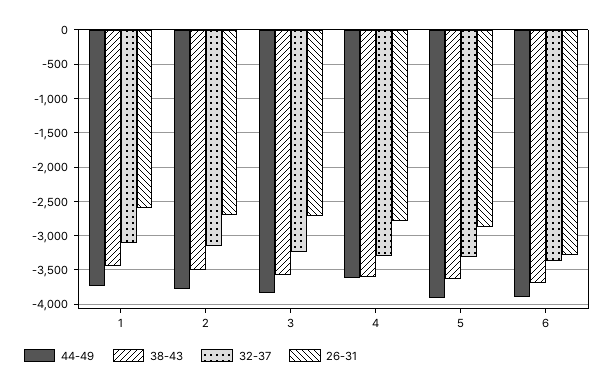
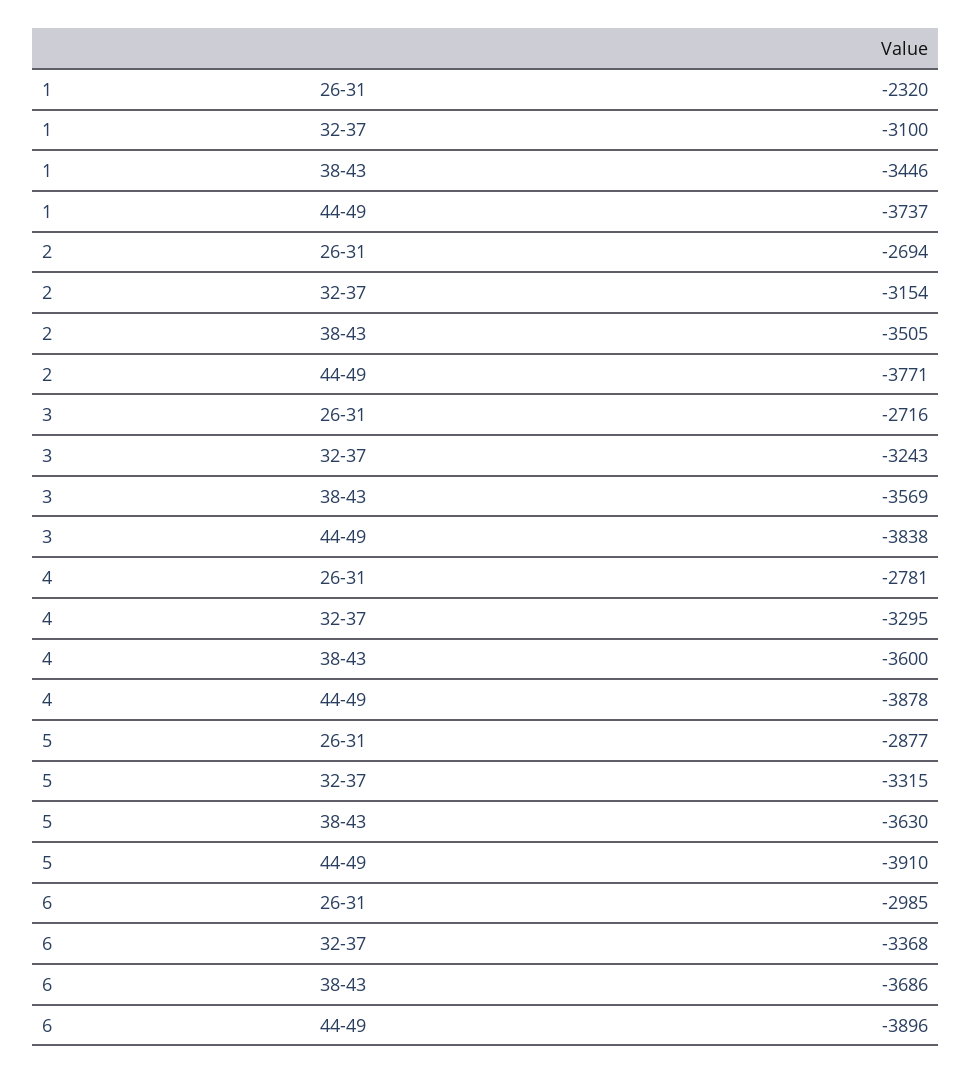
26-31, 1: -2600 -> -2320
44-49, 4: -3600 -> -3878
26-31, 6: -3300 -> -2985

